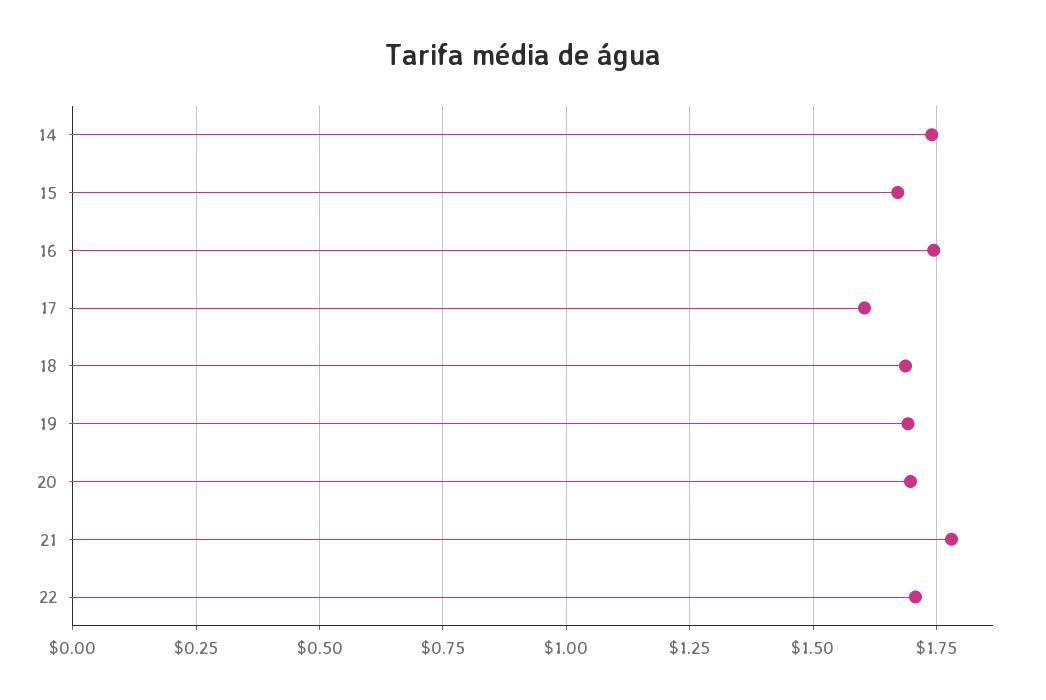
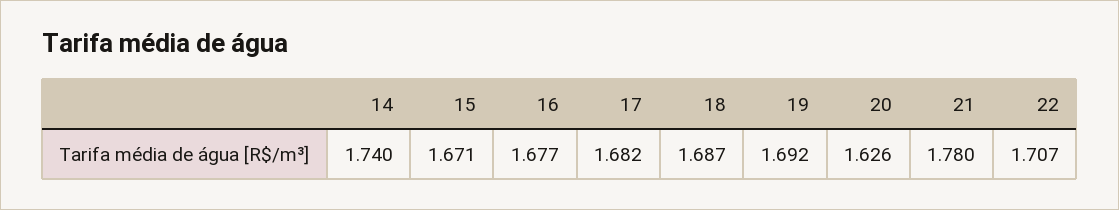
16: 1.75 -> 1.677
17: 1.6 -> 1.682
20: 1.7 -> 1.626

